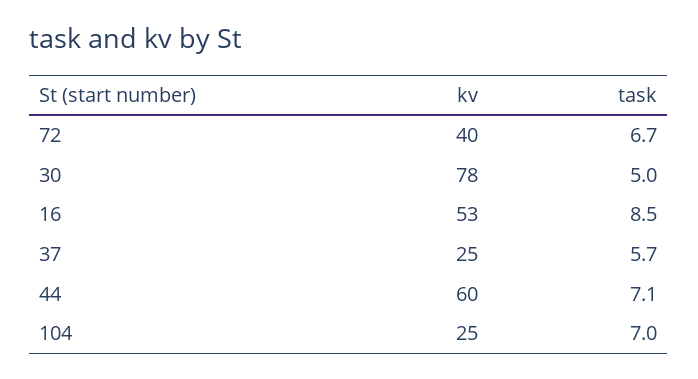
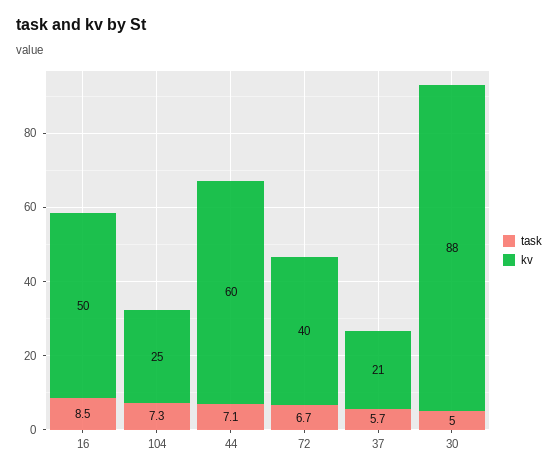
kv, 30: 78 -> 88
kv, 16: 53 -> 50
kv, 37: 25 -> 21
task, 104: 7 -> 7.3

